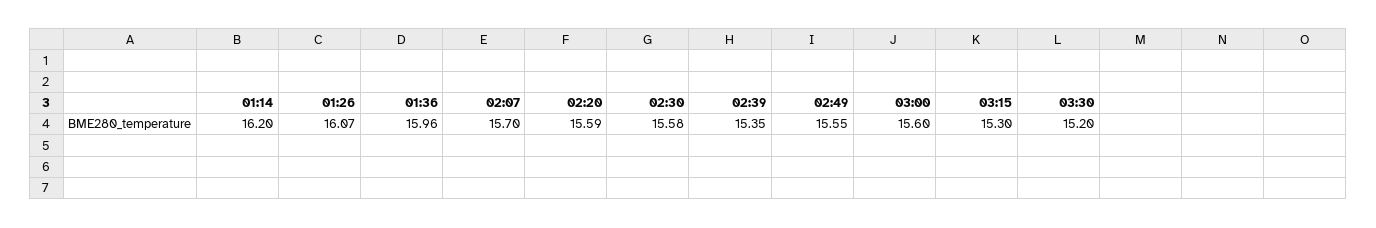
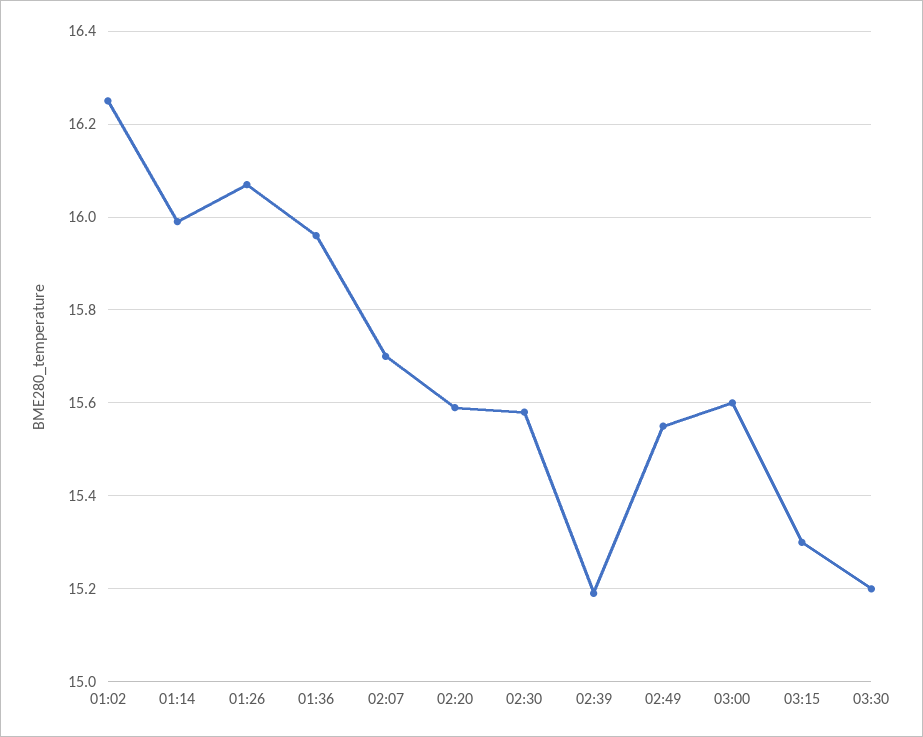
01:14: 16.2 -> 16
02:39: 15.35 -> 15.2
01:02: none -> 16.25

